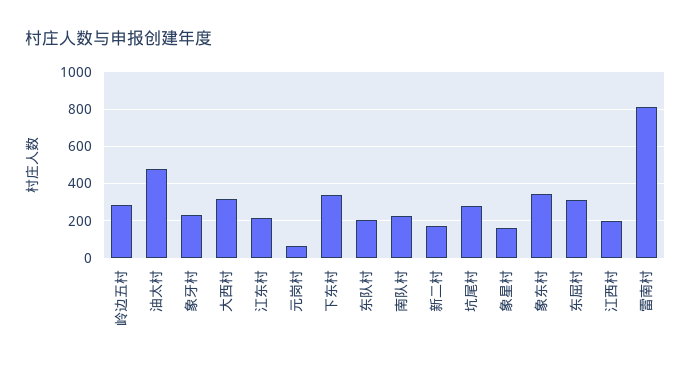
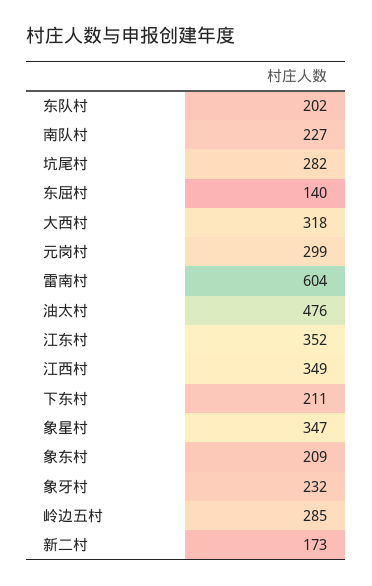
江东村: 200 -> 352
元岗村: 50 -> 299
下东村: 350 -> 211
象星村: 150 -> 347
象东村: 350 -> 209
东屈村: 300 -> 140
江西村: 200 -> 349
雷南村: 800 -> 604

